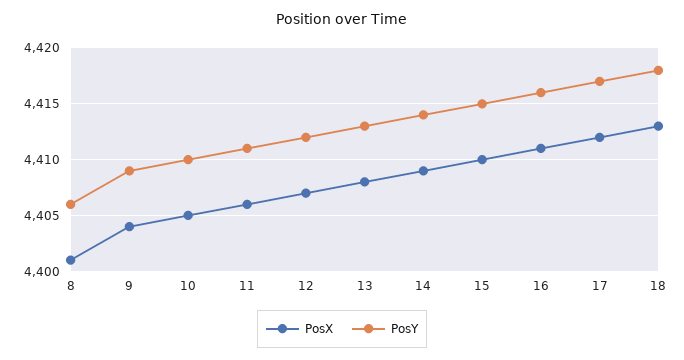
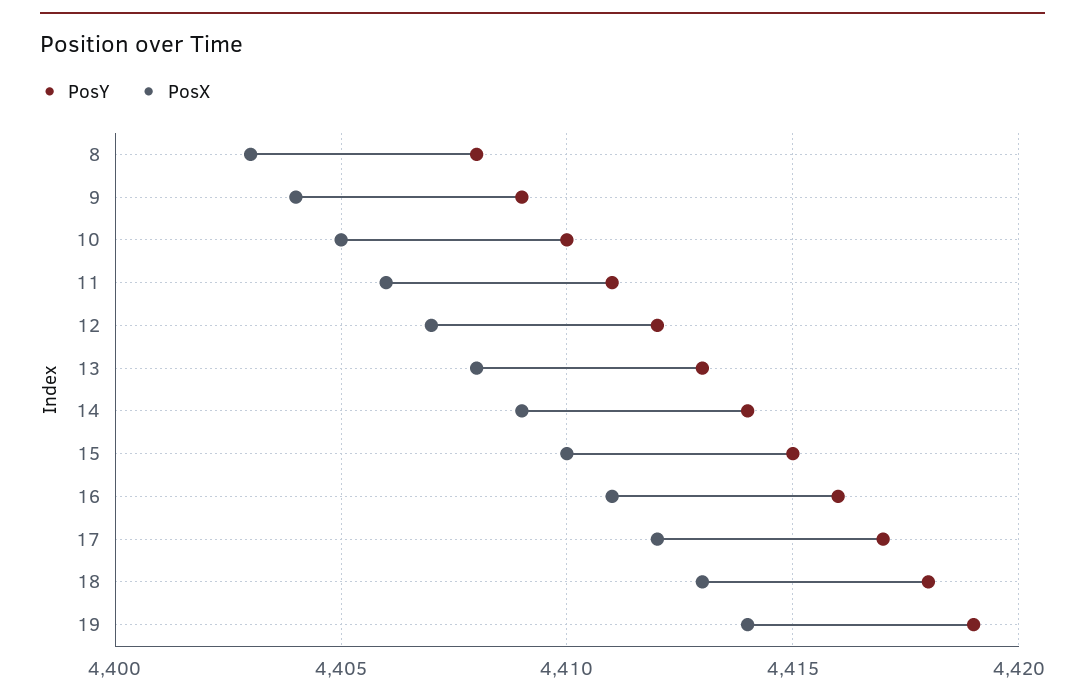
PosX, 8: 4401 -> 4403
PosY, 8: 4406 -> 4408
PosY, 19: none -> 4419
PosX, 19: none -> 4414

